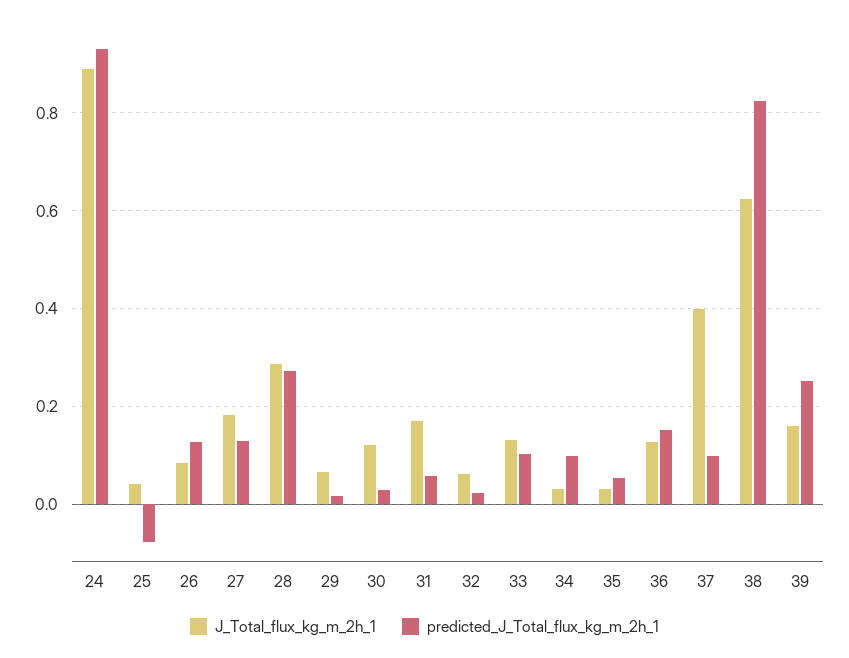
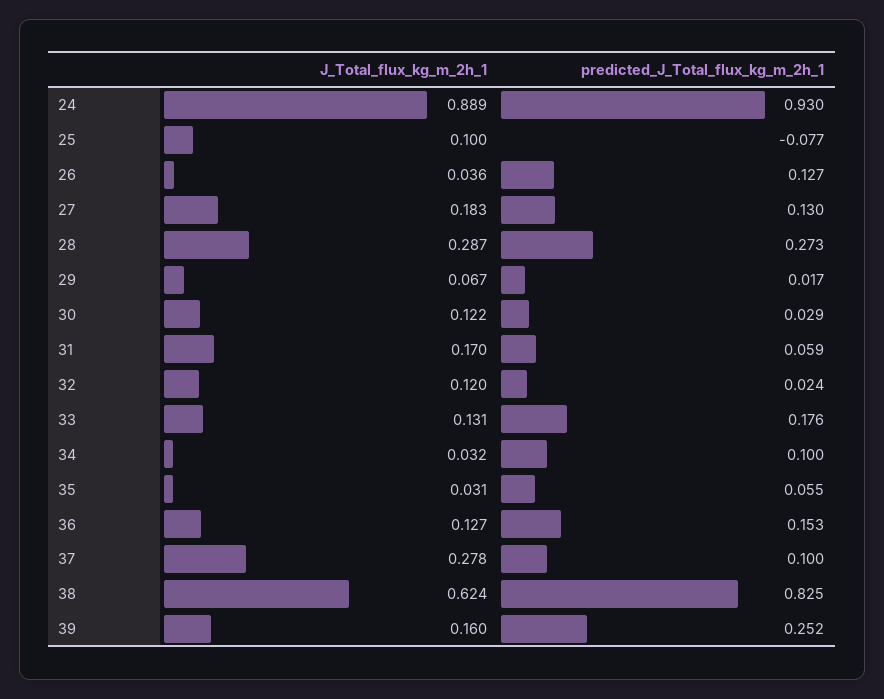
J_Total_flux_kg_m_2h_1, 25: 0.04 -> 0.1
J_Total_flux_kg_m_2h_1, 26: 0.08 -> 0.036
J_Total_flux_kg_m_2h_1, 32: 0.06 -> 0.12
predicted_J_Total_flux_kg_m_2h_1, 33: 0.1 -> 0.176
J_Total_flux_kg_m_2h_1, 37: 0.4 -> 0.278

